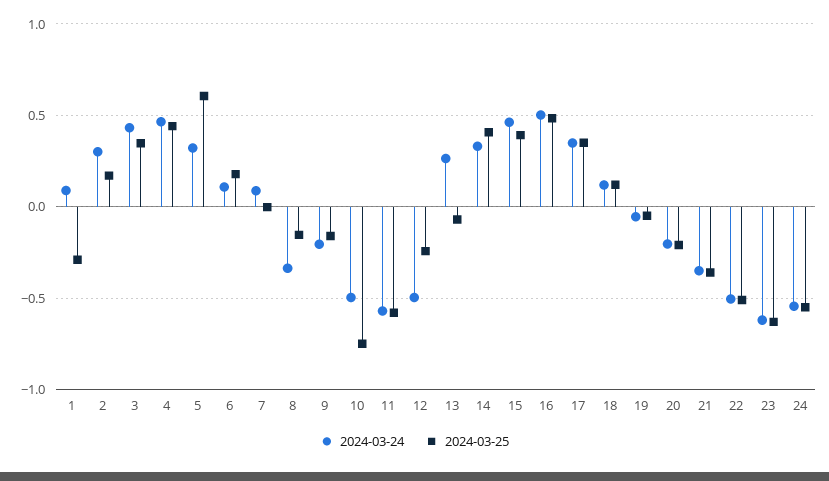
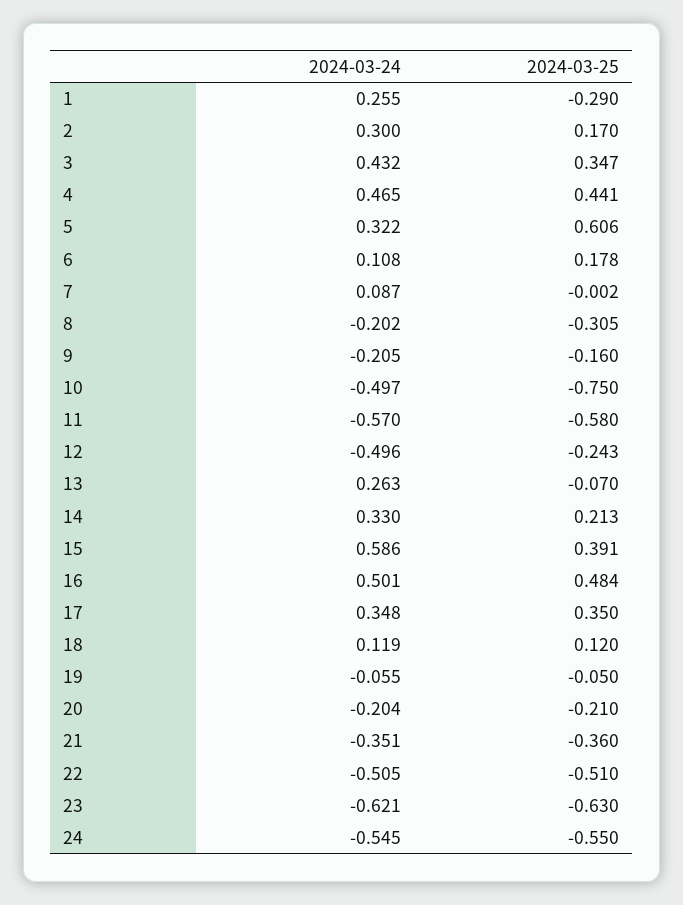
2024-03-24, 1: 0.1 -> 0.255
2024-03-24, 8: -0.35 -> -0.202
2024-03-25, 8: -0.15 -> -0.305
2024-03-25, 14: 0.4 -> 0.213
2024-03-24, 15: 0.45 -> 0.586

